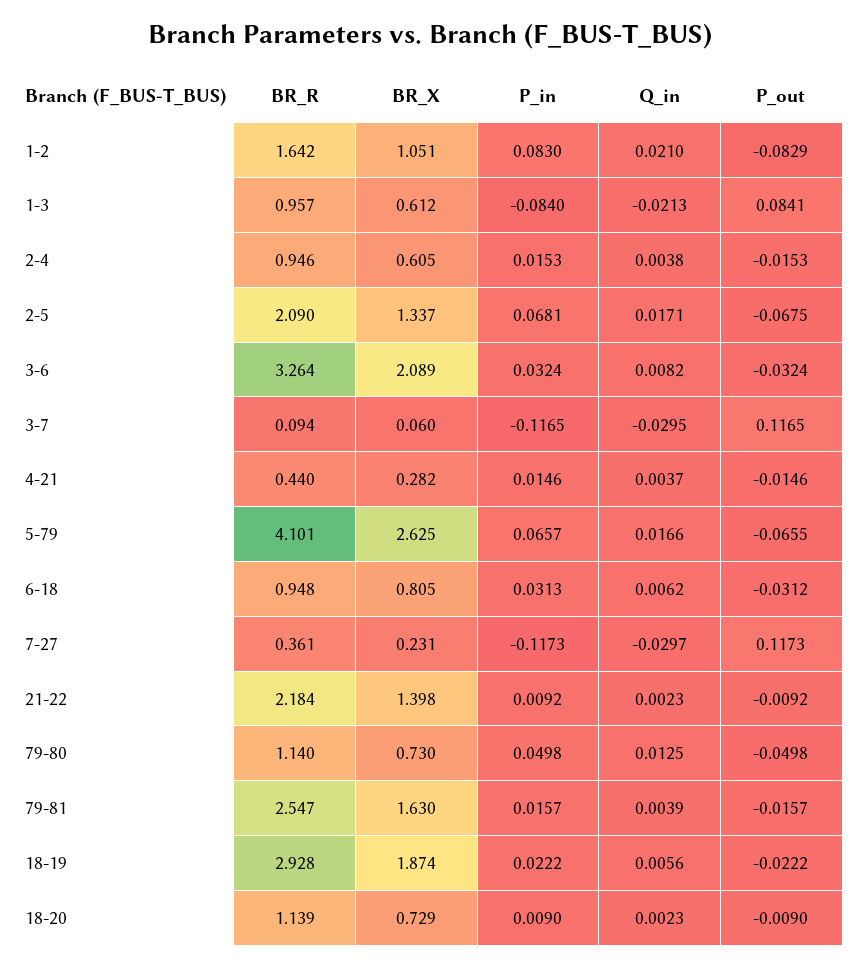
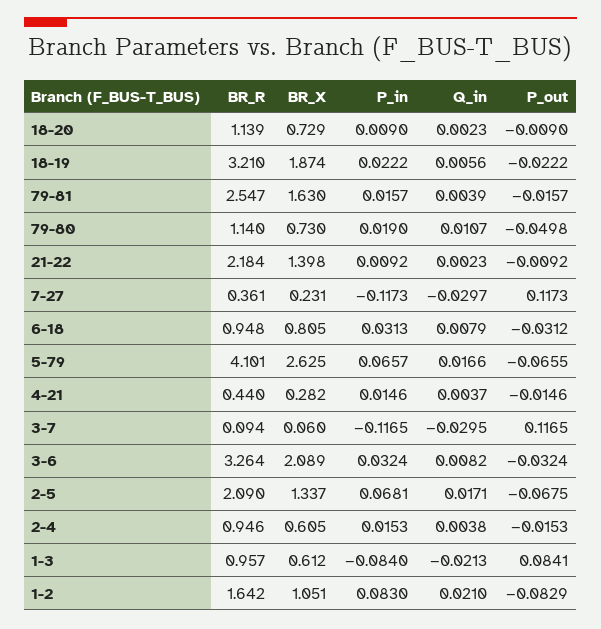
Q_in, 6-18: 0.0062 -> 0.0079
P_in, 79-80: 0.0498 -> 0.019
Q_in, 79-80: 0.0125 -> 0.0107
BR_R, 18-19: 2.928 -> 3.21

